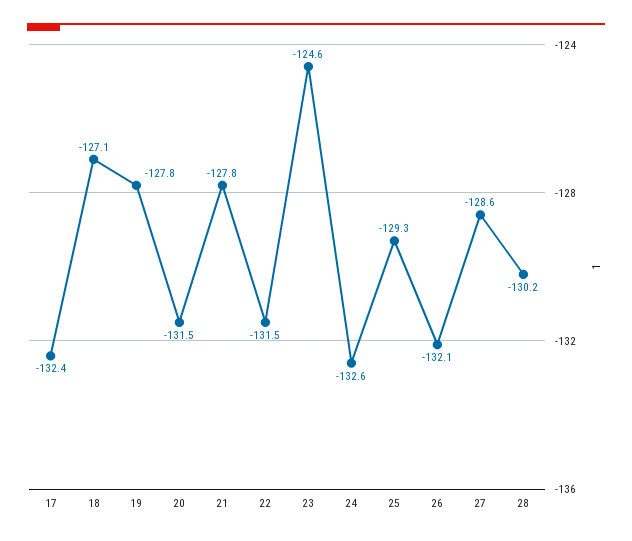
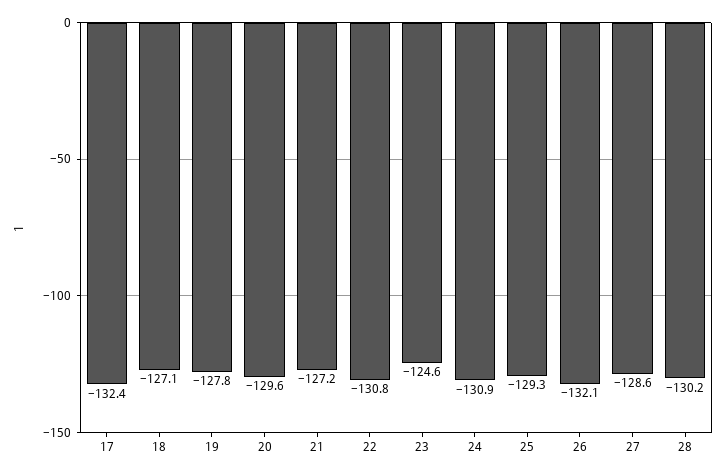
20: -131.5 -> -129.6
21: -127.8 -> -127.2
22: -131.5 -> -130.8
24: -132.6 -> -130.9

